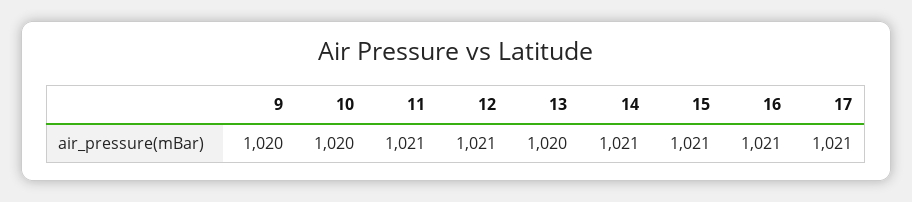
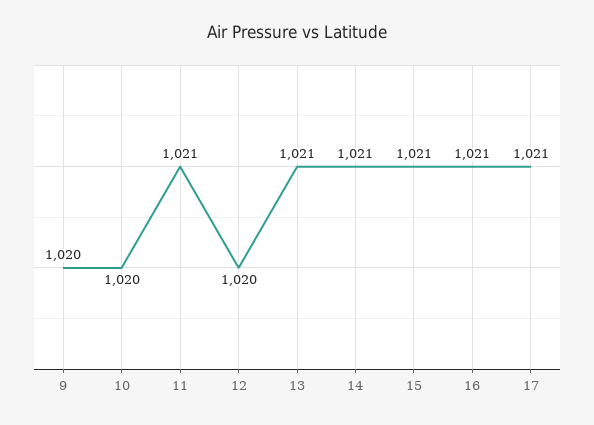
12: 1021 -> 1020
13: 1020 -> 1021

